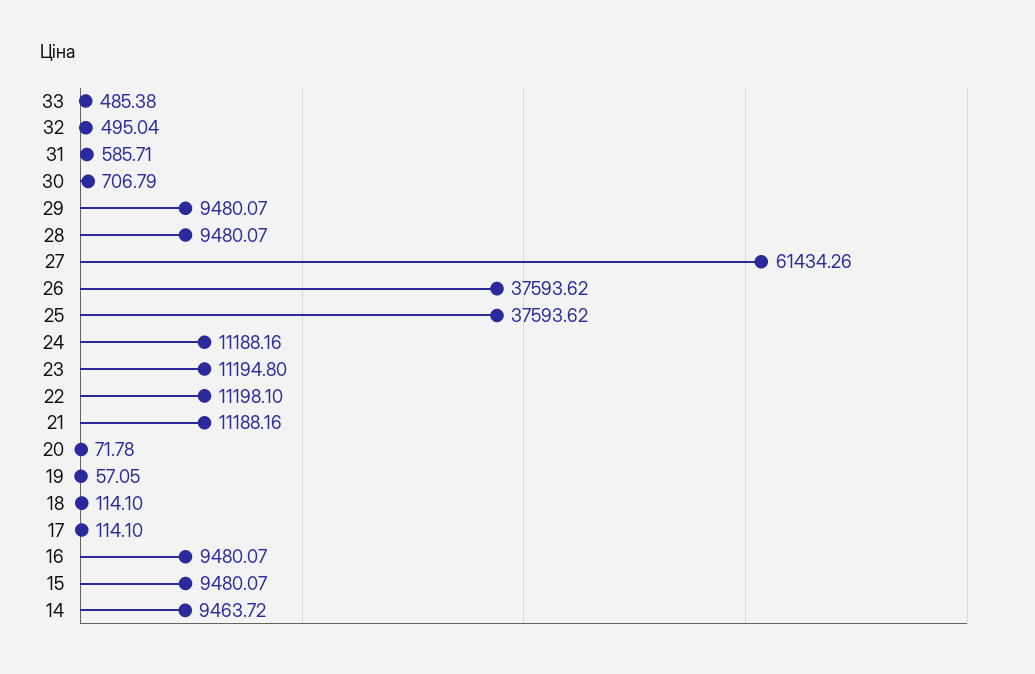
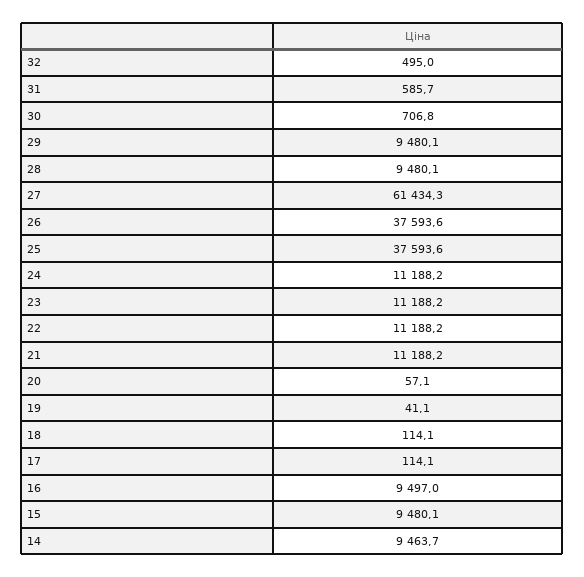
33: 485.38 -> none
23: 11194.8 -> 11188.2
22: 11198.1 -> 11188.2
20: 71.78 -> 57.1
19: 57.05 -> 41.1
16: 9480.07 -> 9497

